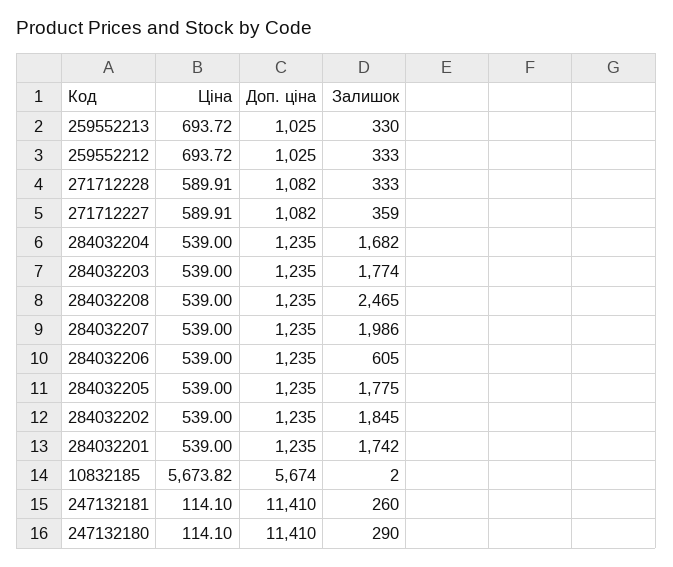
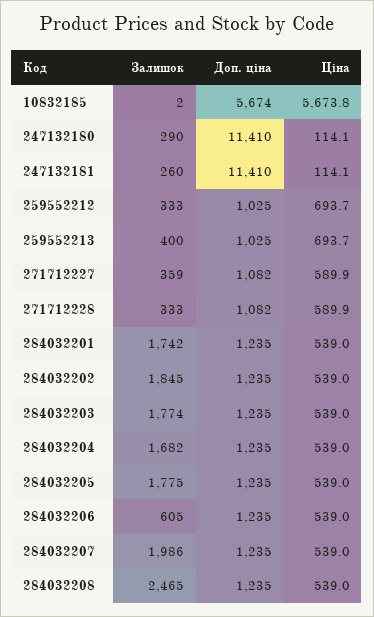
Залишок, 259552213: 330 -> 400

